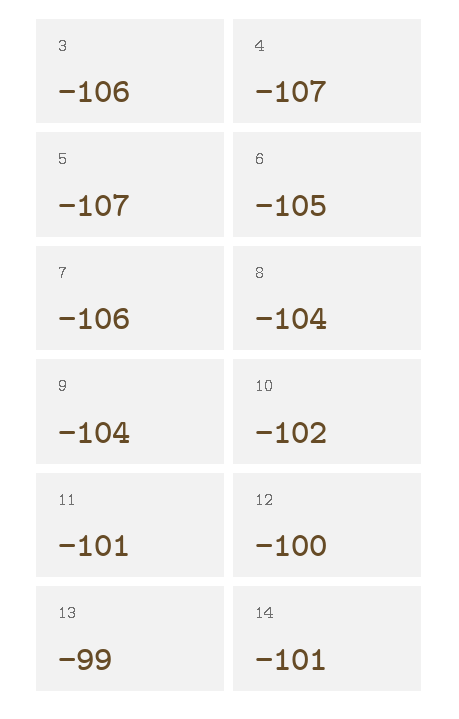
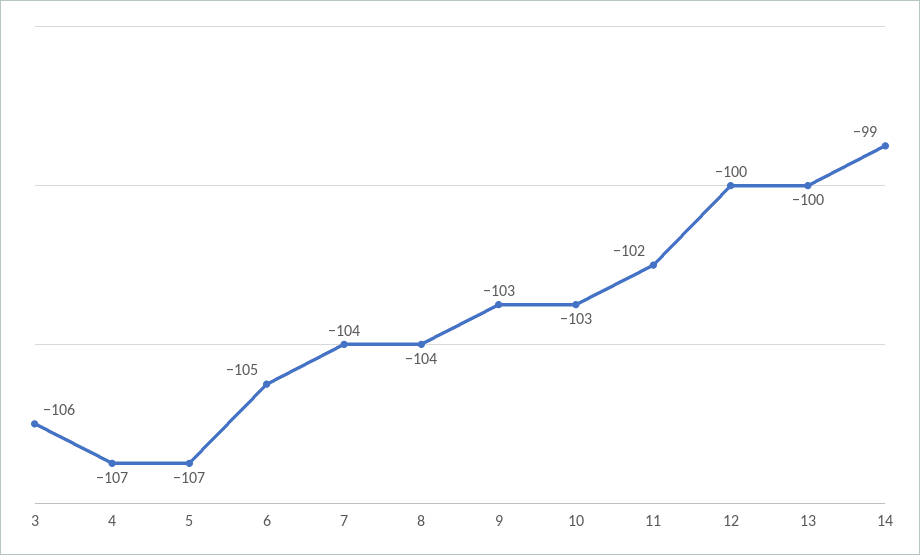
7: -106 -> -104
9: -104 -> -103
10: -102 -> -103
11: -101 -> -102
13: -99 -> -100
14: -101 -> -99

